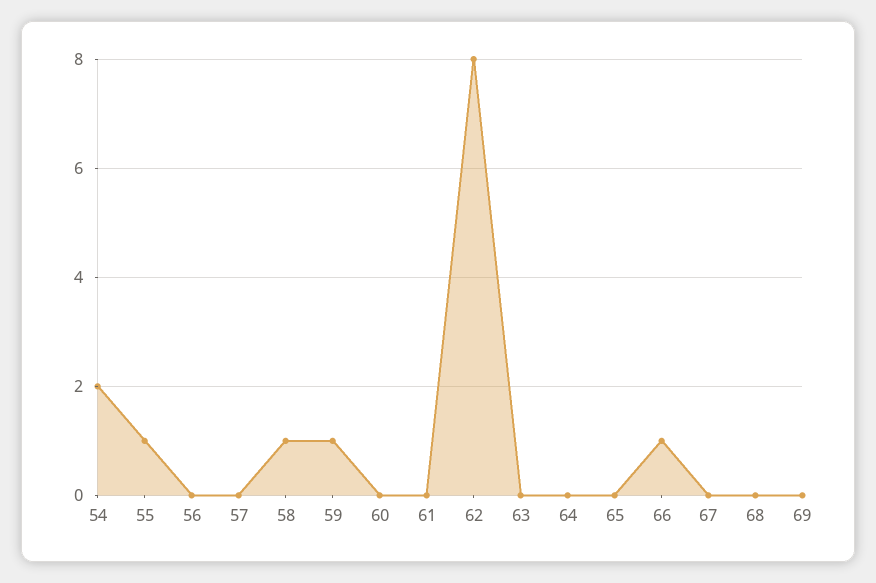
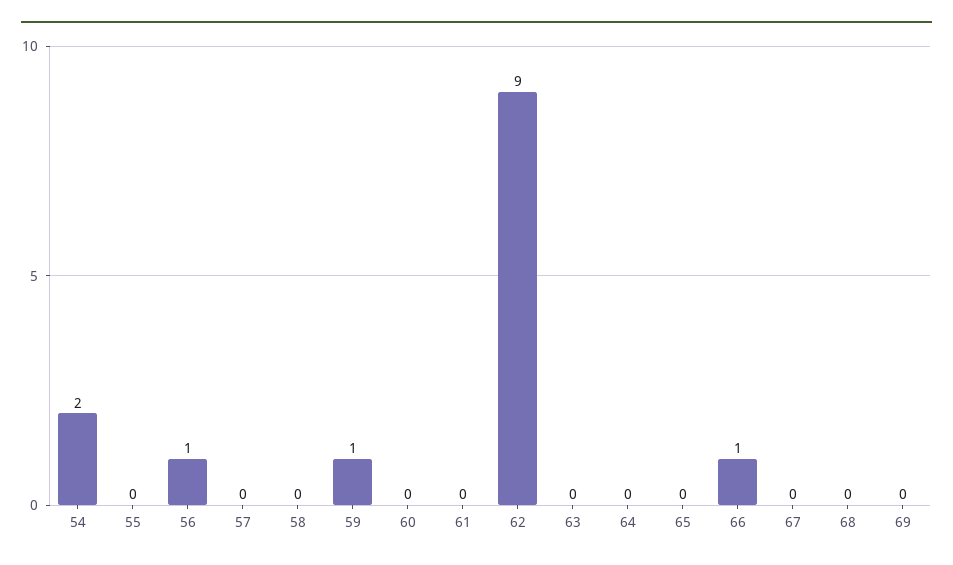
55: 1 -> 0
56: 0 -> 1
58: 1 -> 0
62: 8 -> 9

